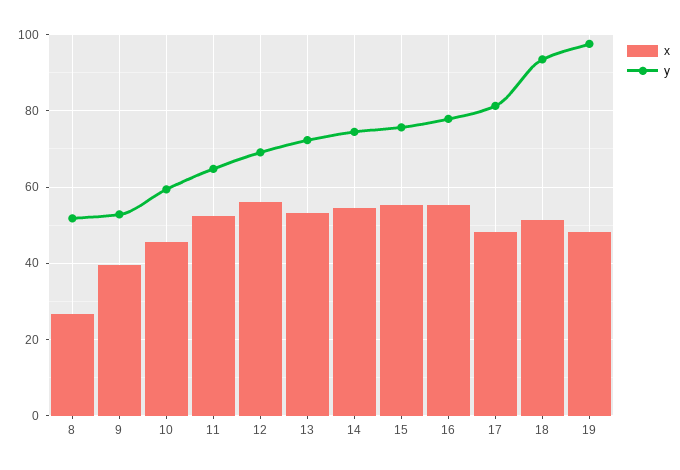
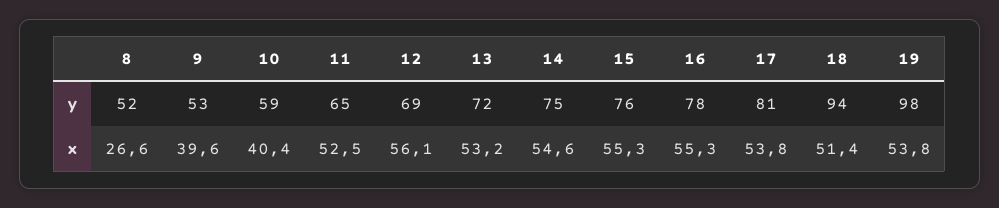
x, 10: 46 -> 40.4
x, 17: 48 -> 53.8
x, 19: 48 -> 53.8

